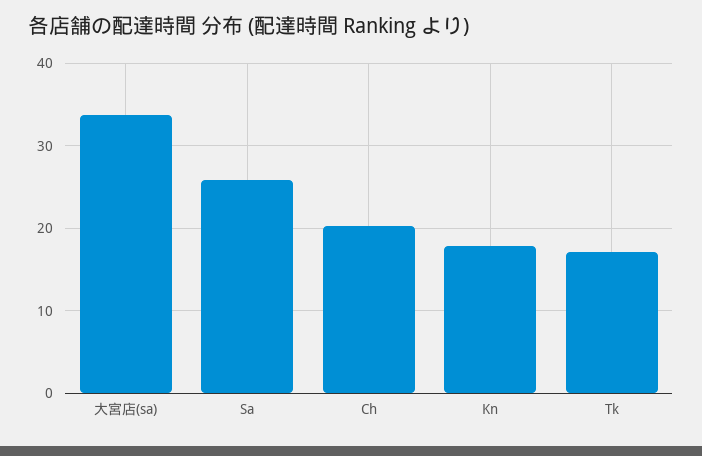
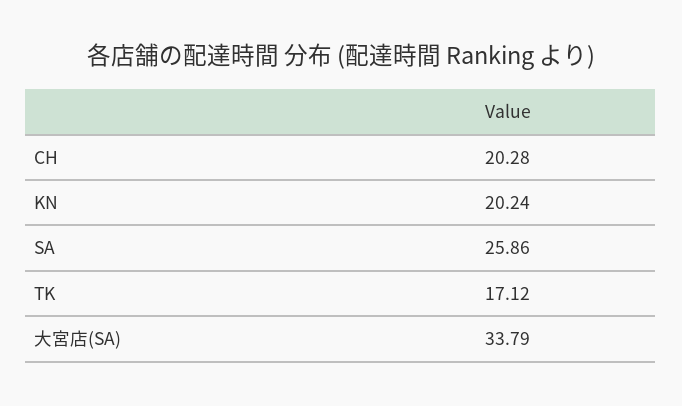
Kn: 18 -> 20.24

